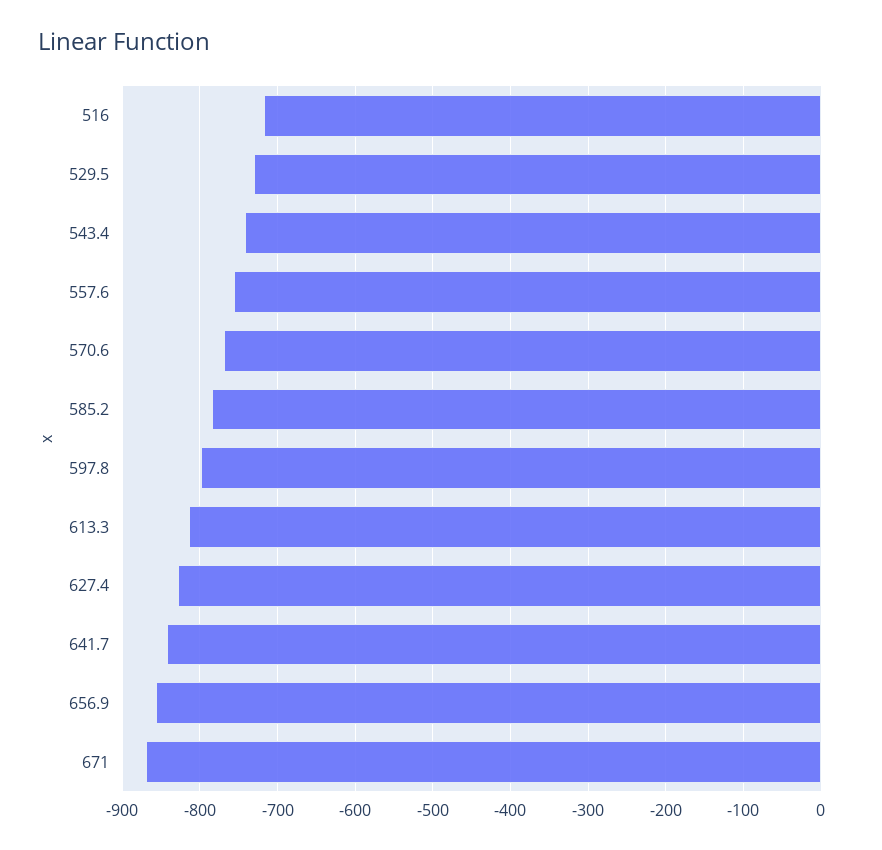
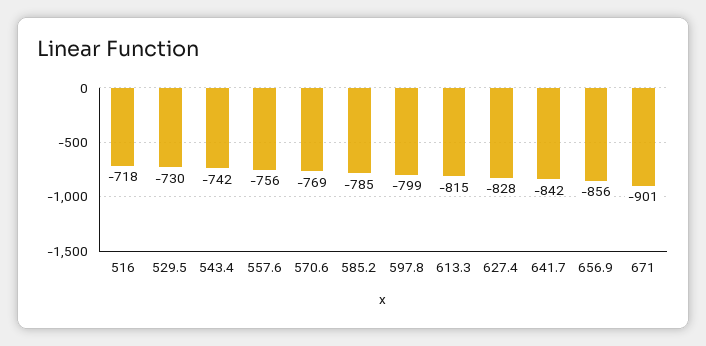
671: -870 -> -901

